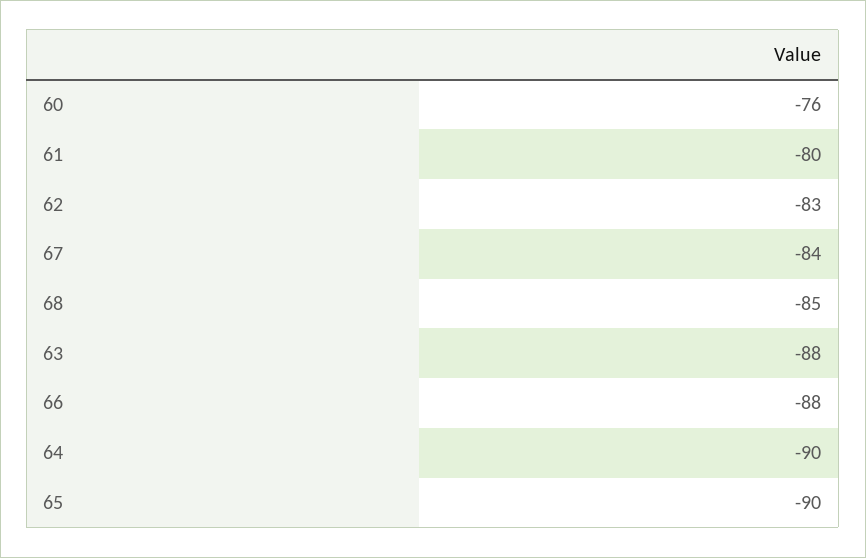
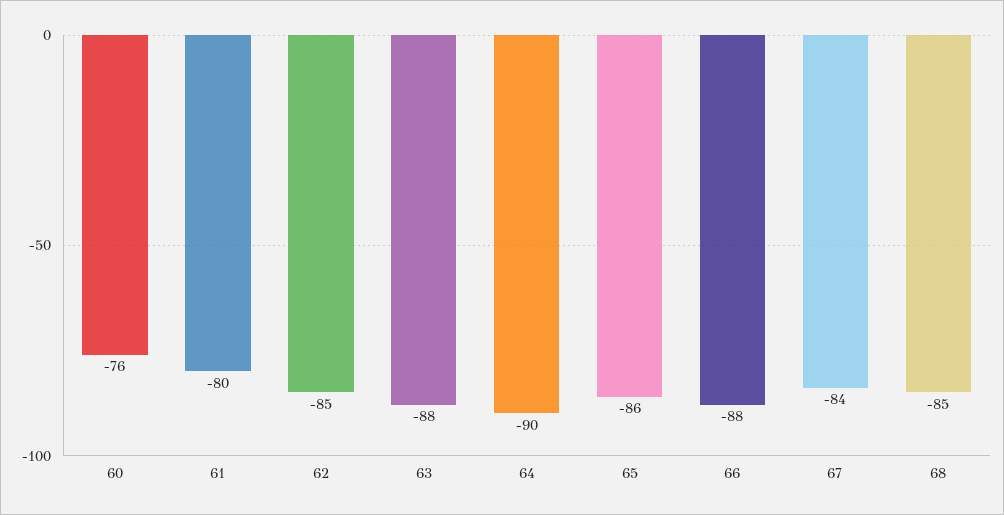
62: -83 -> -85
65: -90 -> -86

